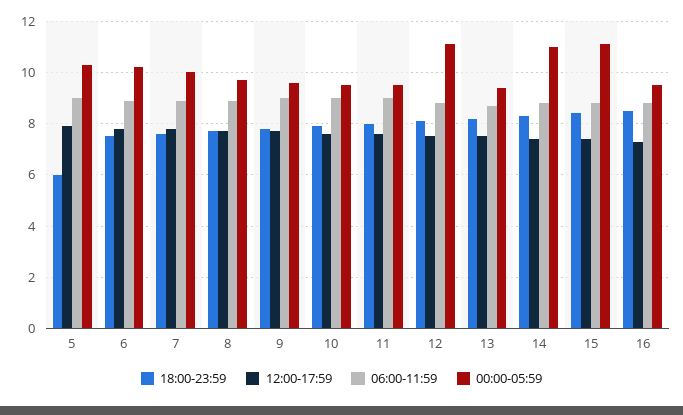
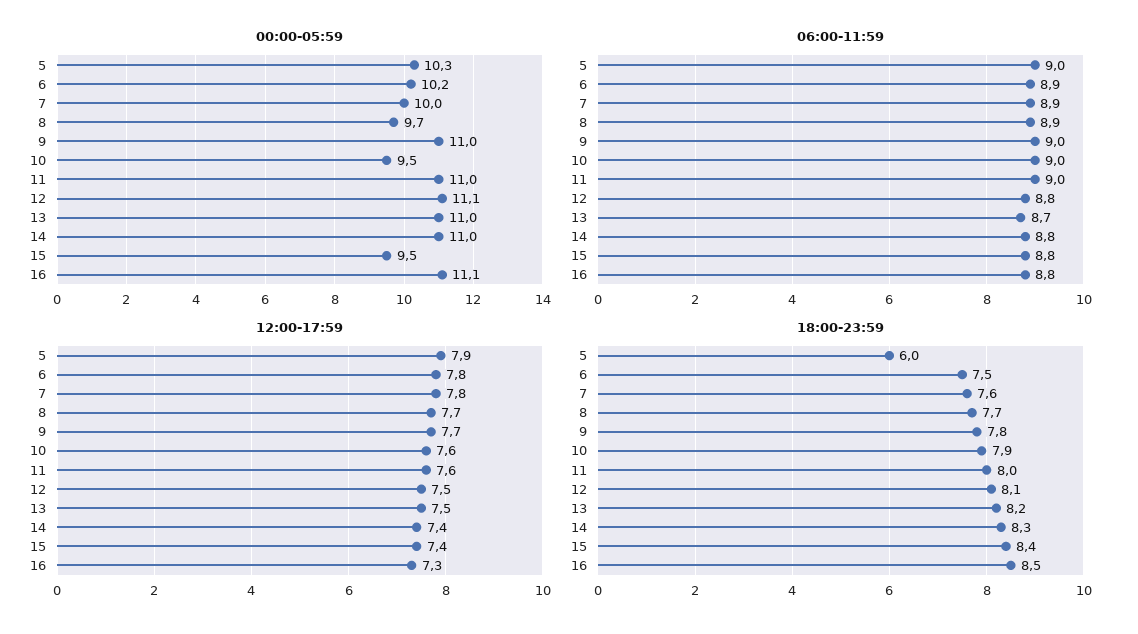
00:00-05:59, 9: 9.5 -> 11
00:00-05:59, 11: 9.5 -> 11
00:00-05:59, 13: 9.5 -> 11
00:00-05:59, 15: 11 -> 9.5
00:00-05:59, 16: 9.5 -> 11.1

